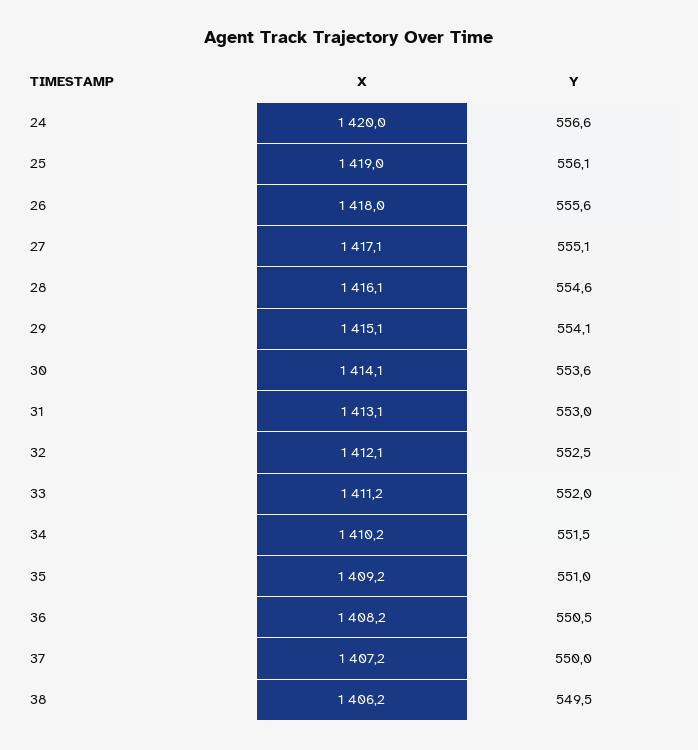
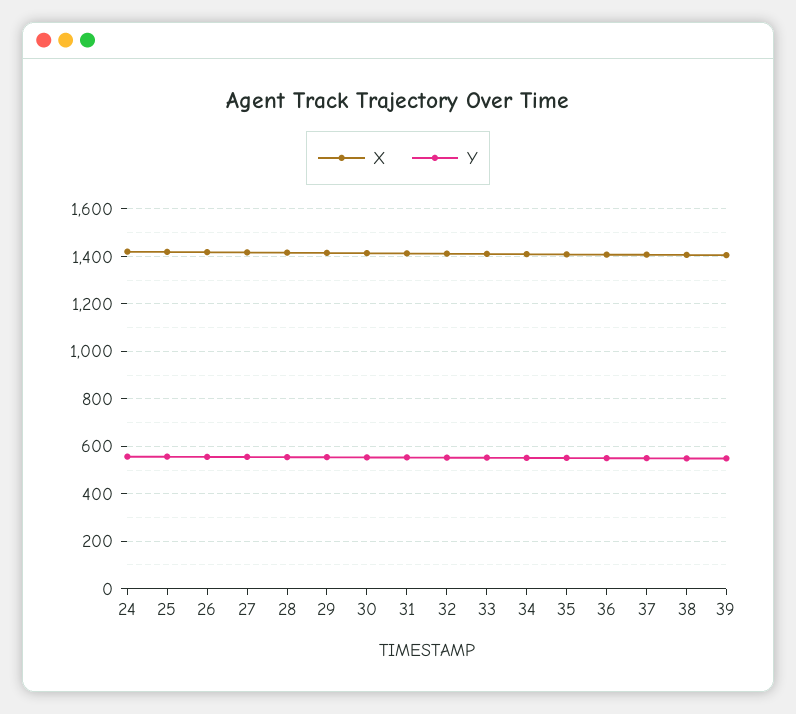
X, 39: none -> 1400
Y, 39: none -> 550

